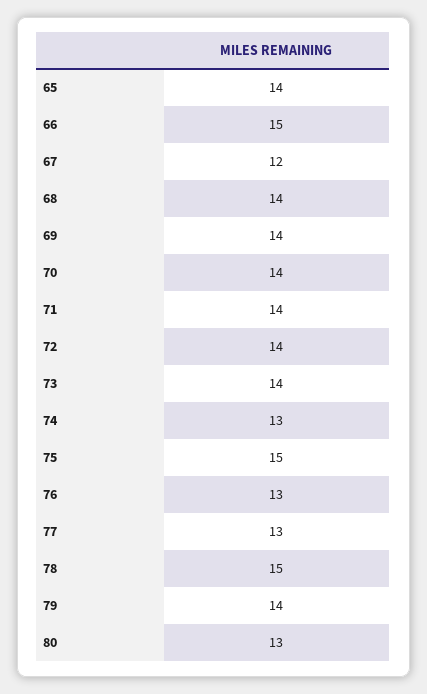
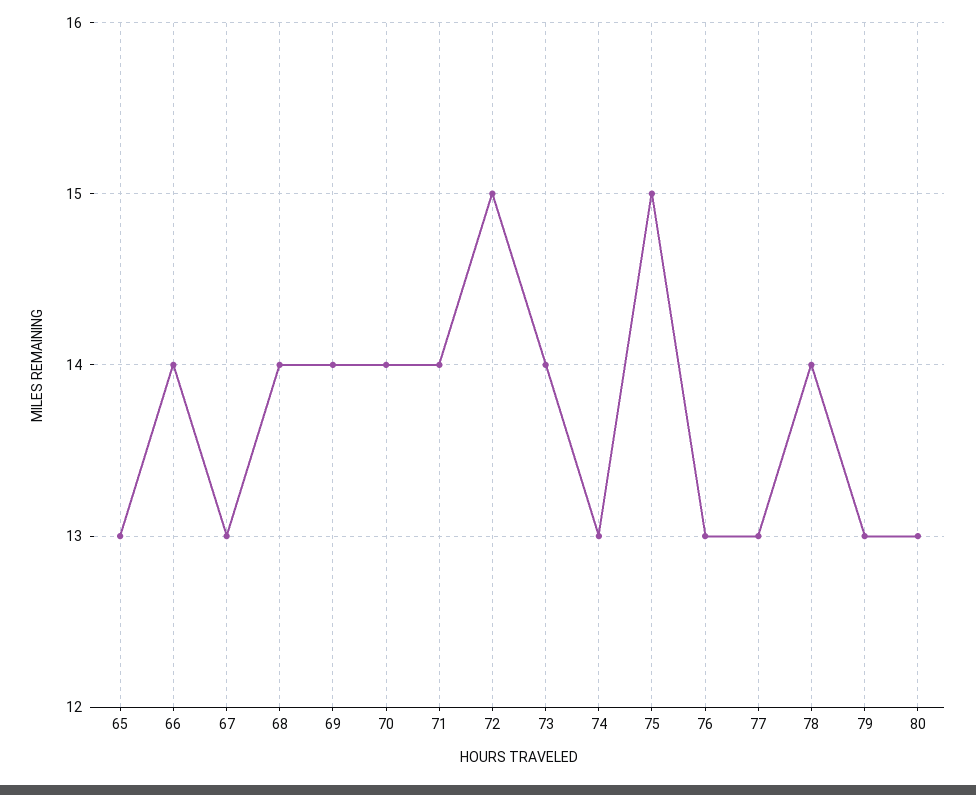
65: 14 -> 13
66: 15 -> 14
67: 12 -> 13
72: 14 -> 15
78: 15 -> 14
79: 14 -> 13

